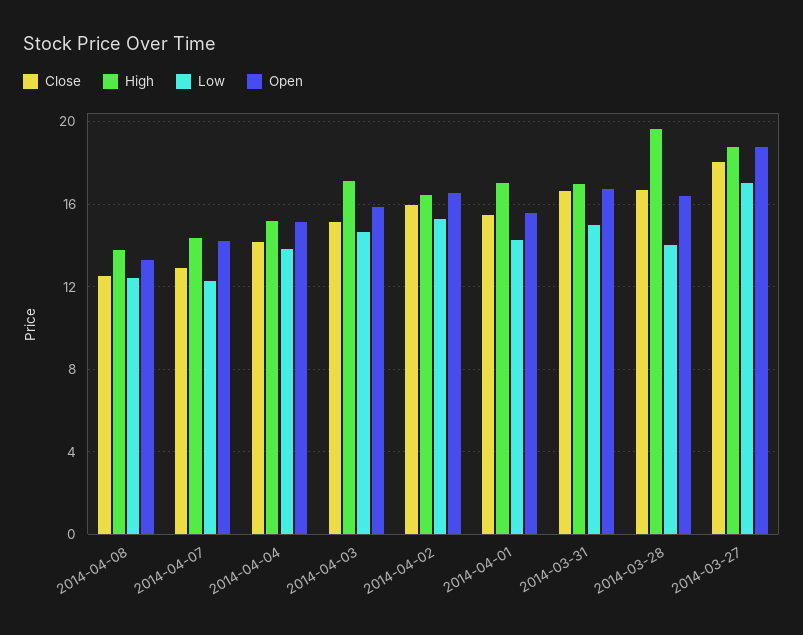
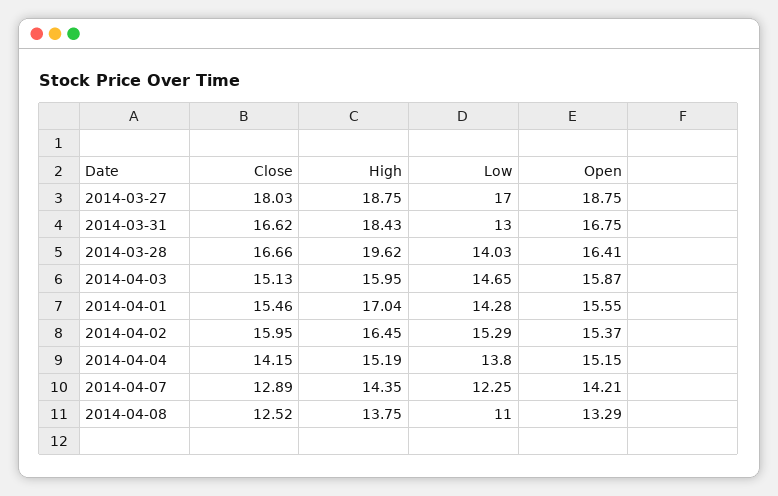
Low, 2014-04-08: 12.5 -> 11
High, 2014-04-03: 17 -> 15.95
Open, 2014-04-02: 16.5 -> 15.37
High, 2014-03-31: 17 -> 18.43
Low, 2014-03-31: 15 -> 13

